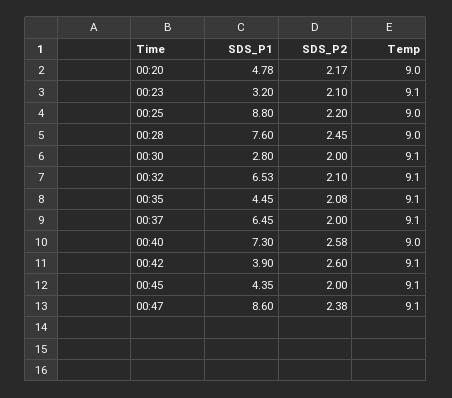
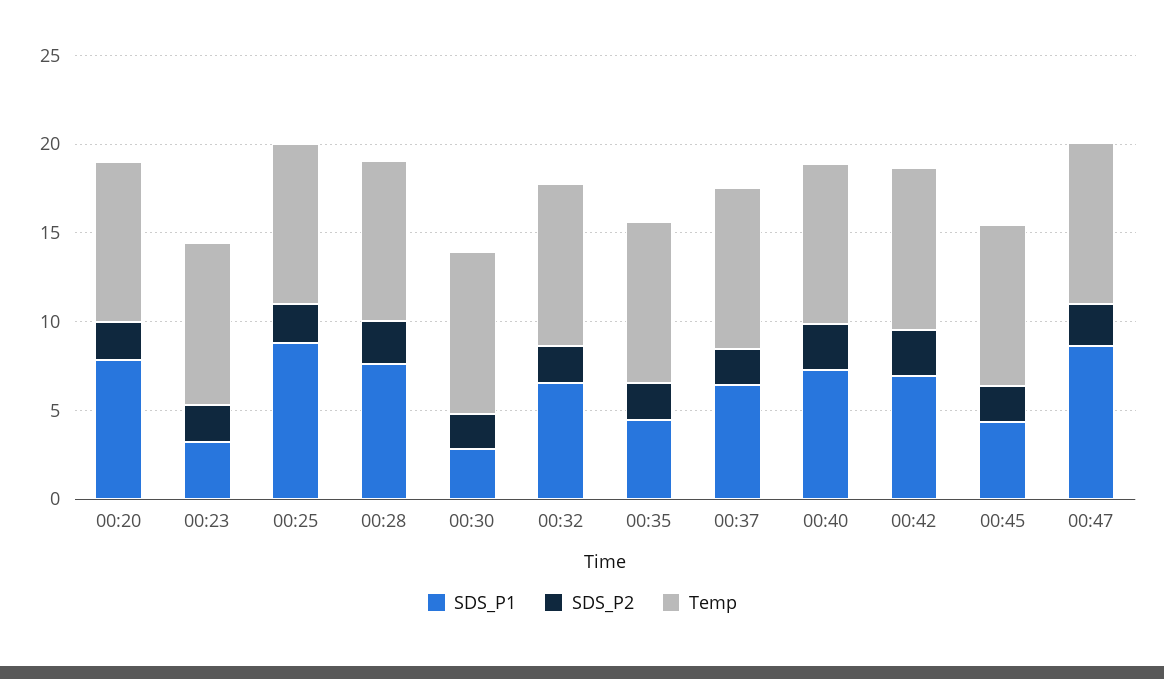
SDS_P1, 00:20: 4.78 -> 8
SDS_P1, 00:42: 3.9 -> 7

